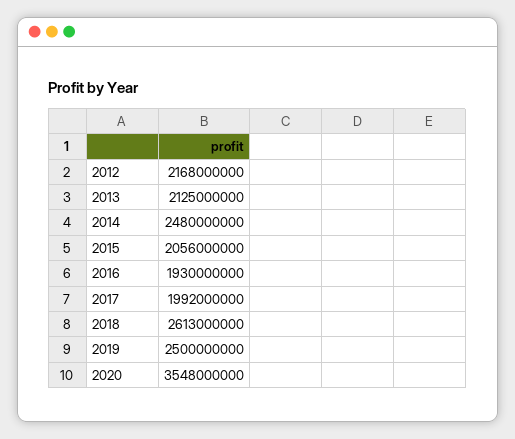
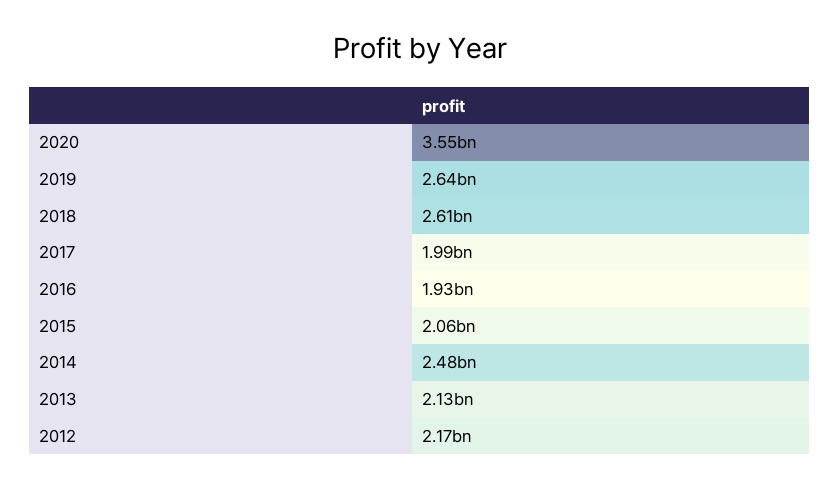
2019: 2500000000 -> 2640000000

